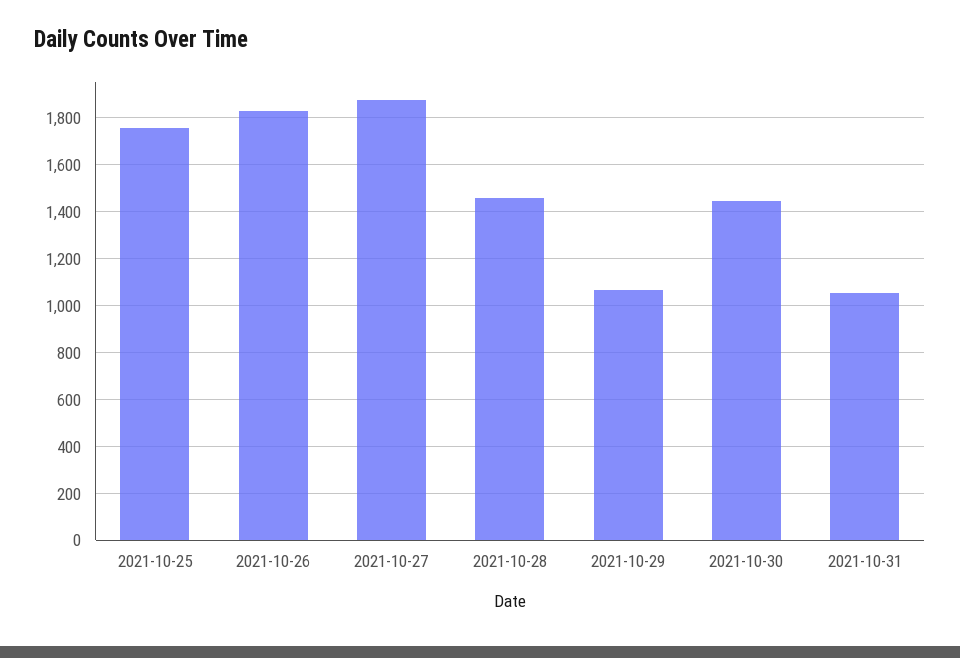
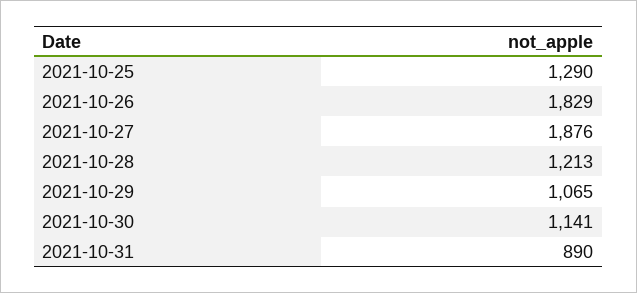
2021-10-25: 1750 -> 1290
2021-10-28: 1450 -> 1213
2021-10-30: 1450 -> 1141
2021-10-31: 1050 -> 890

